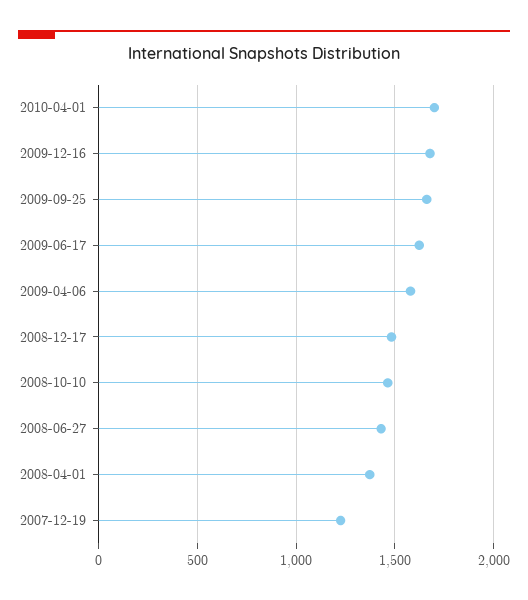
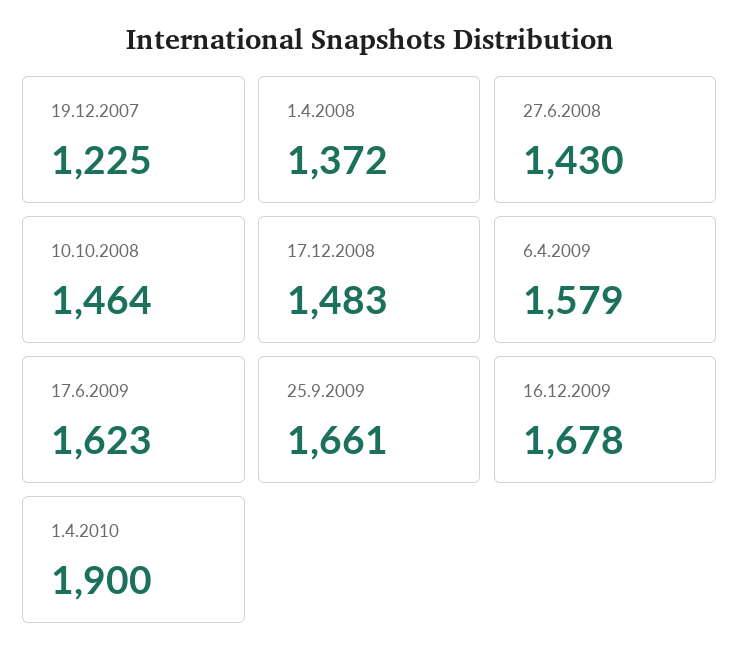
2010-04-01: 1700 -> 1900

